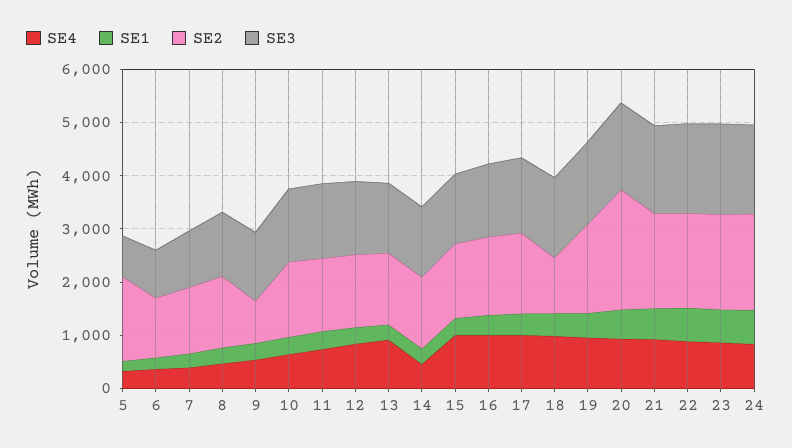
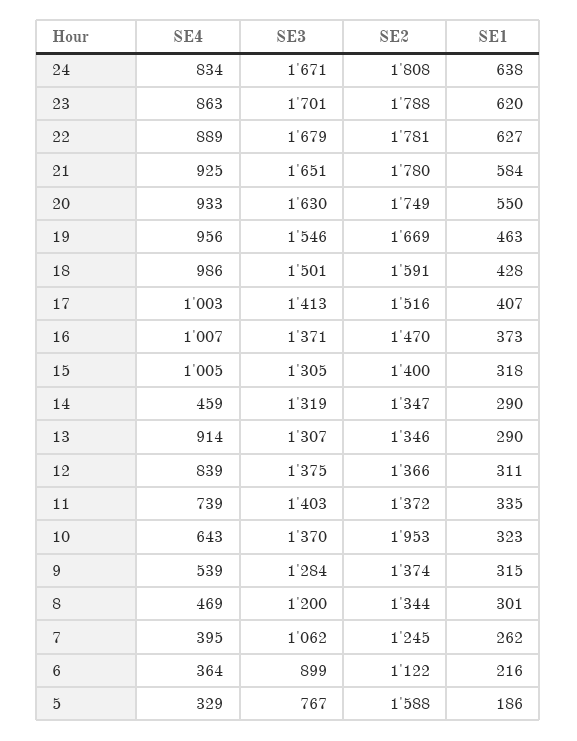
SE2, 9: 800 -> 1374
SE2, 10: 1400 -> 1953
SE2, 18: 1000 -> 1591
SE2, 20: 2200 -> 1749

